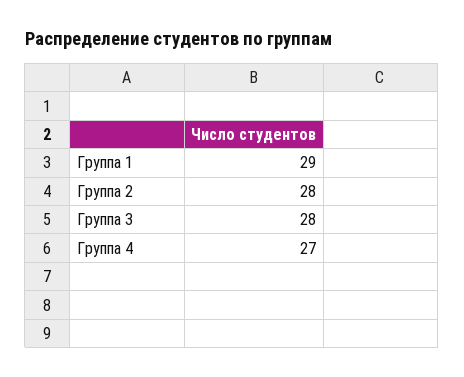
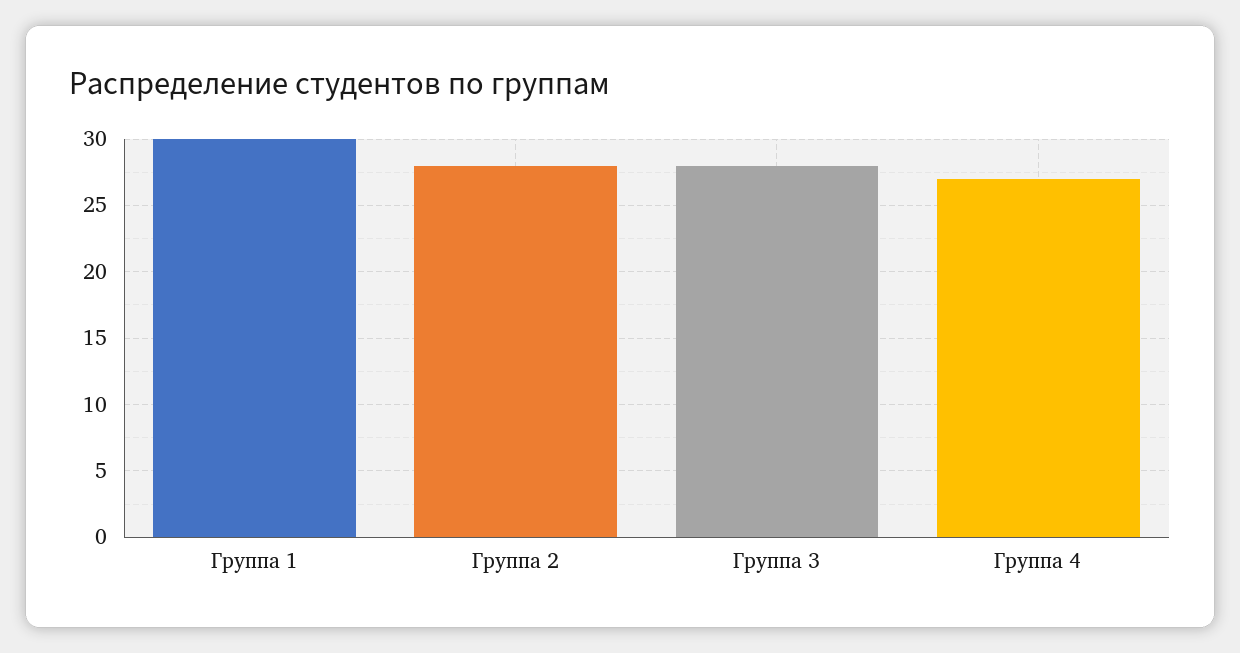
Группа 1: 29 -> 30

